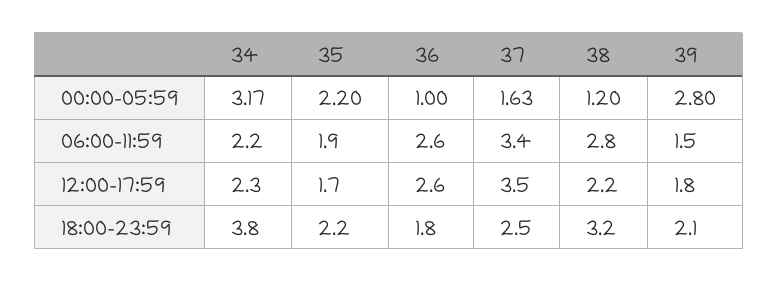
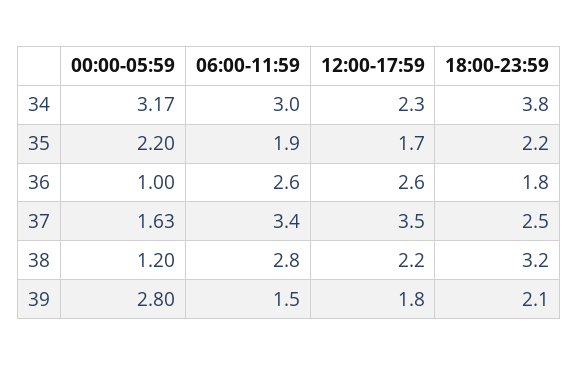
34, 06:00-11:59: 2.2 -> 3

